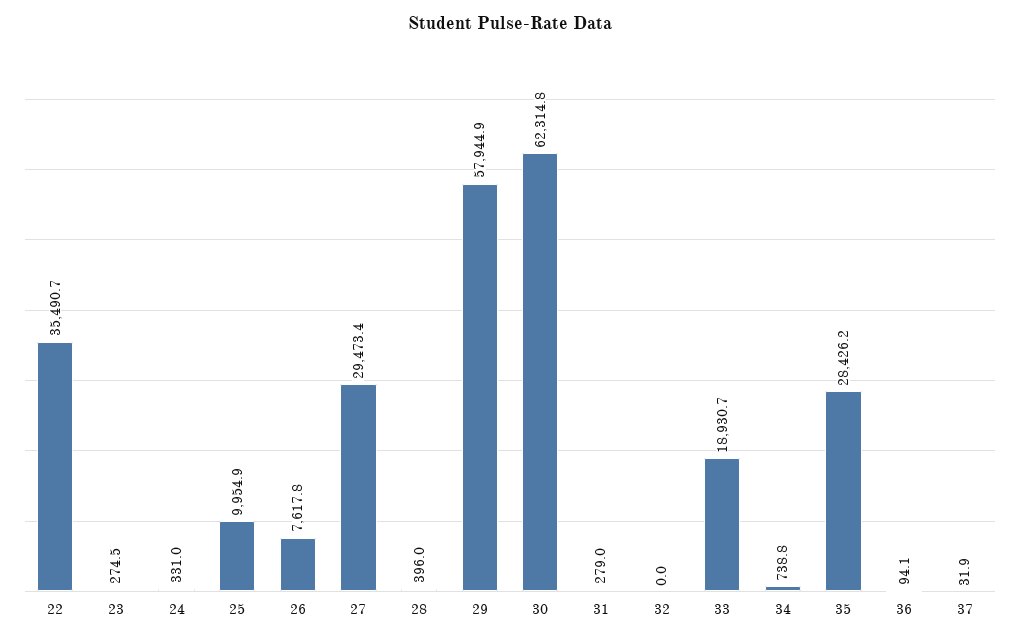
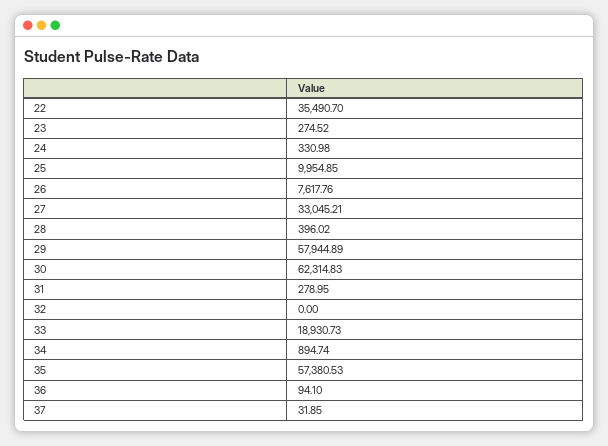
27: 29473.4 -> 33045.21
34: 738.8 -> 894.74
35: 28426.2 -> 57380.53

